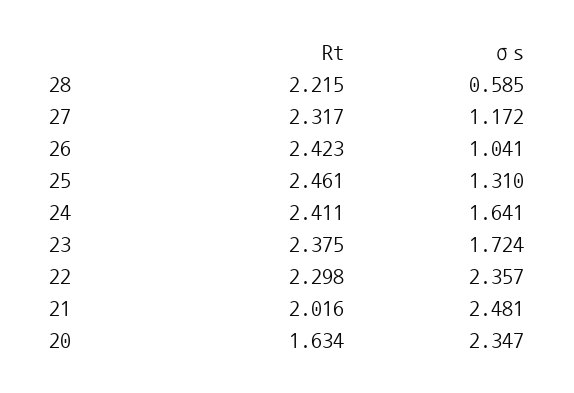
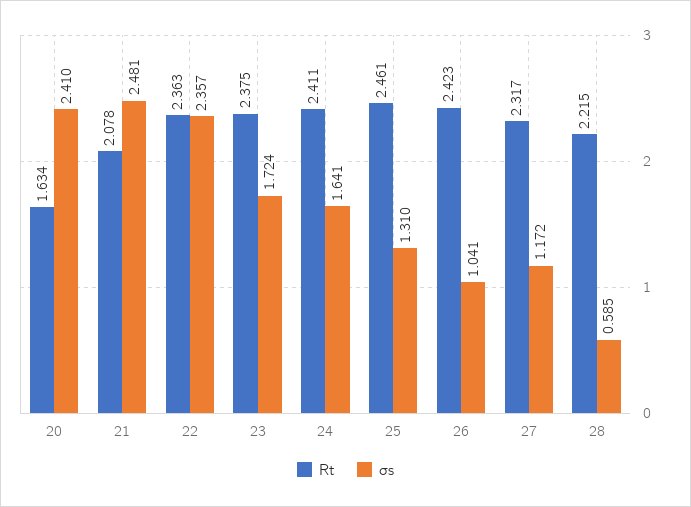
Rt, 22: 2.298 -> 2.363
Rt, 21: 2.016 -> 2.078
σs, 20: 2.347 -> 2.41

